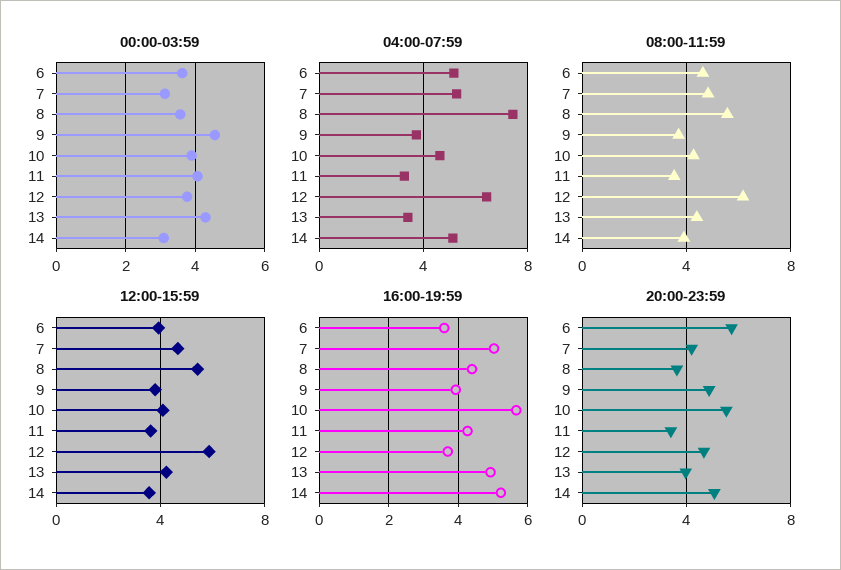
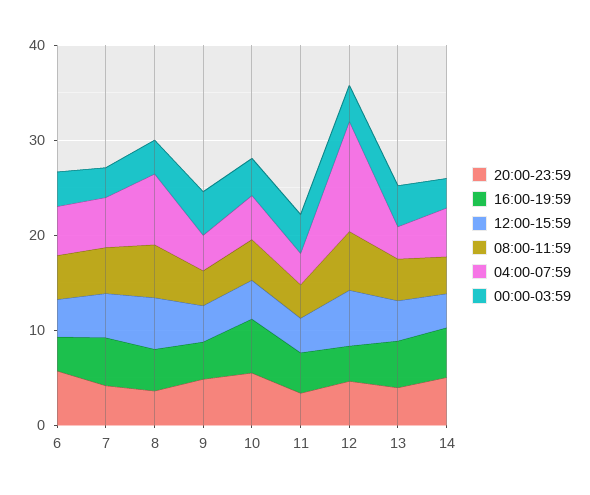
04:00-07:59, 12: 6.5 -> 12

